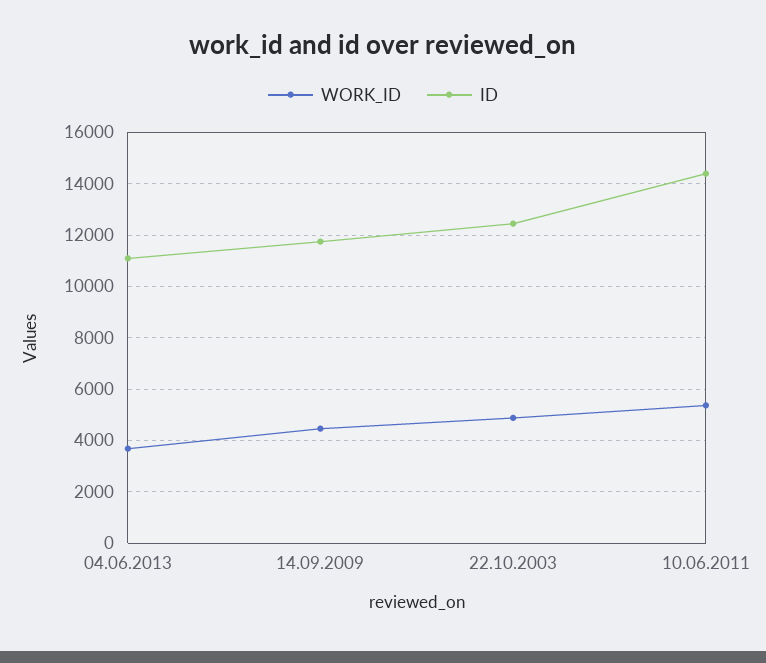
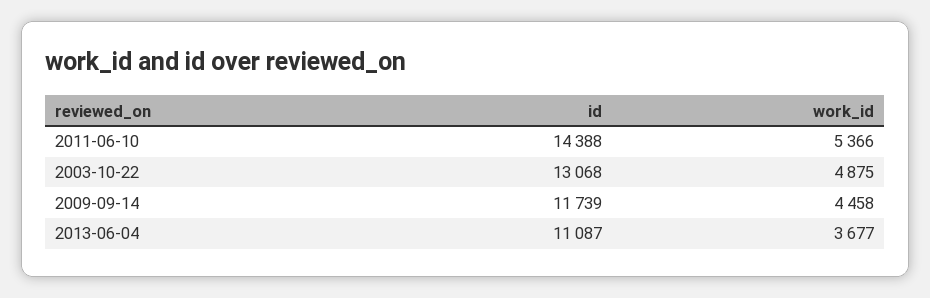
ID, 22.10.2003: 12500 -> 13068

